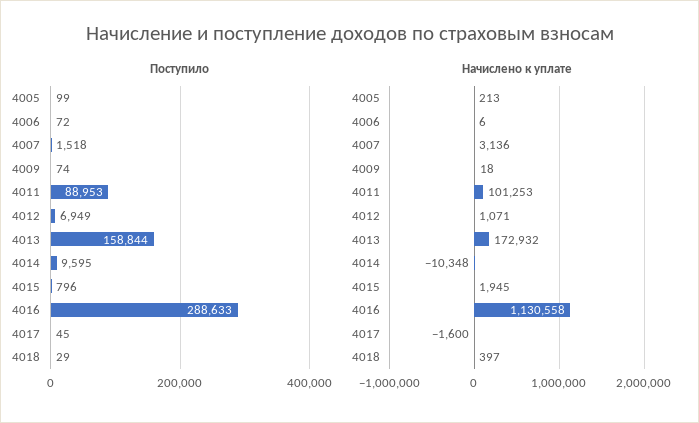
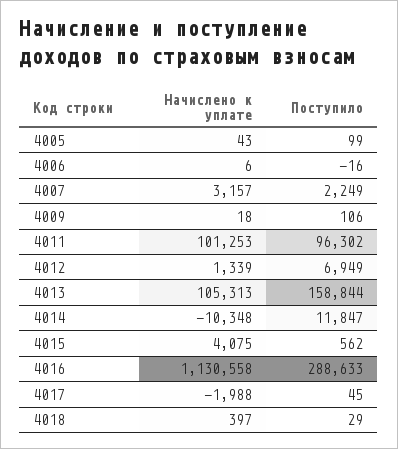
Поступило, 4006: 72 -> -16
Поступило, 4007: 1518 -> 2249
Поступило, 4009: 74 -> 106
Поступило, 4011: 88953 -> 96302
Поступило, 4014: 9595 -> 11847
Поступило, 4015: 796 -> 562
Начислено к уплате, 4005: 213 -> 43
Начислено к уплате, 4007: 3136 -> 3157
Начислено к уплате, 4012: 1071 -> 1339
Начислено к уплате, 4013: 172932 -> 105313
Начислено к уплате, 4015: 1945 -> 4075
Начислено к уплате, 4017: -1600 -> -1988

